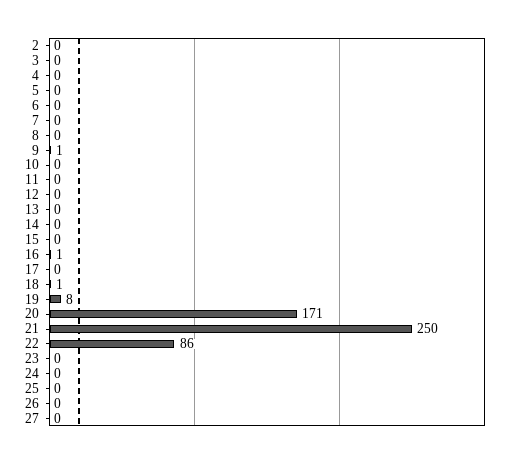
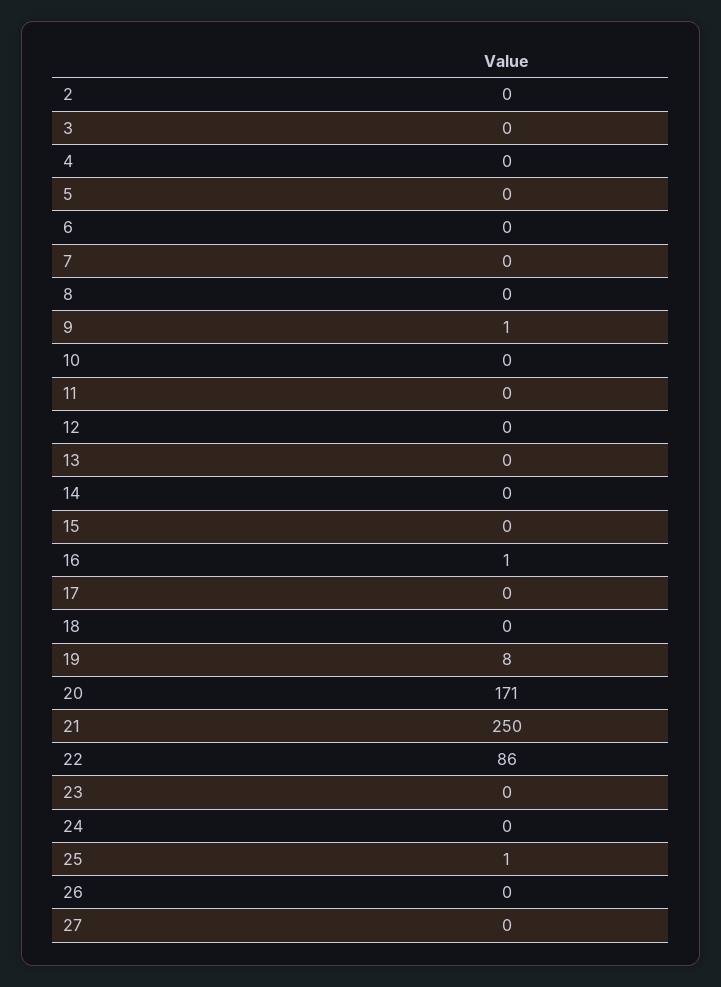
18: 1 -> 0
25: 0 -> 1

